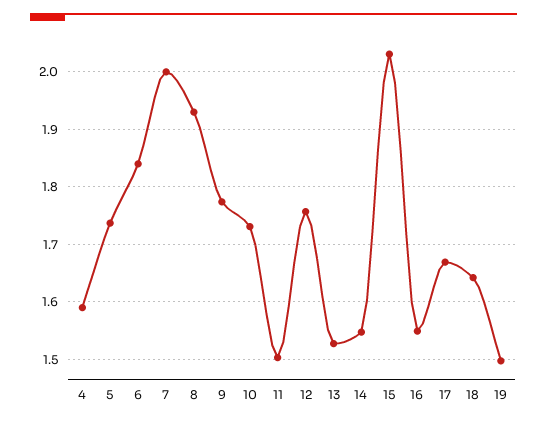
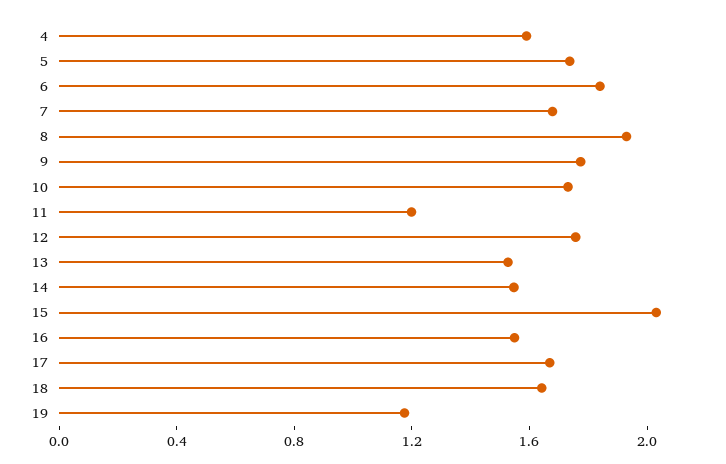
7: 2 -> 1.7
11: 1.5 -> 1.2
19: 1.5 -> 1.2

